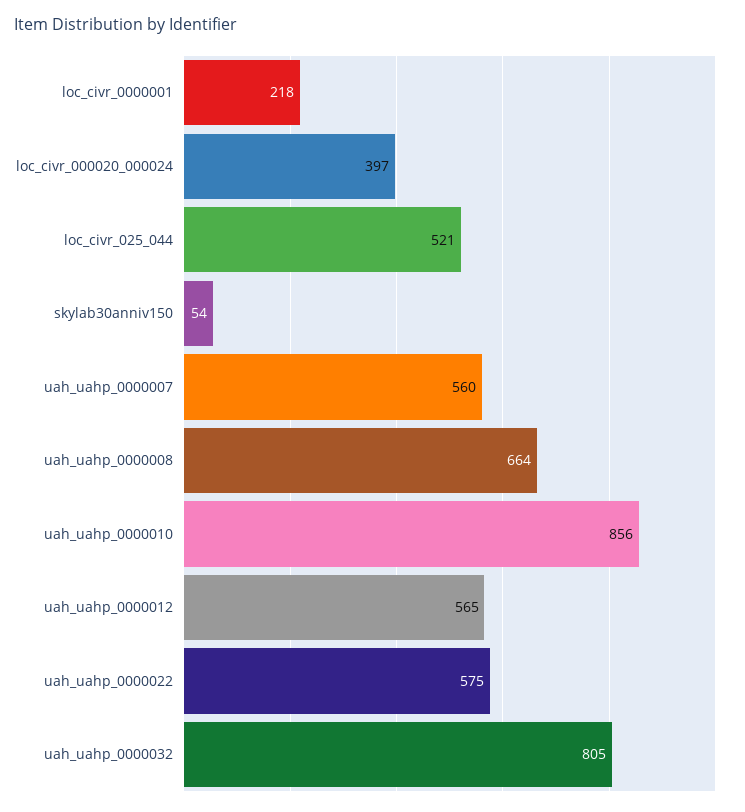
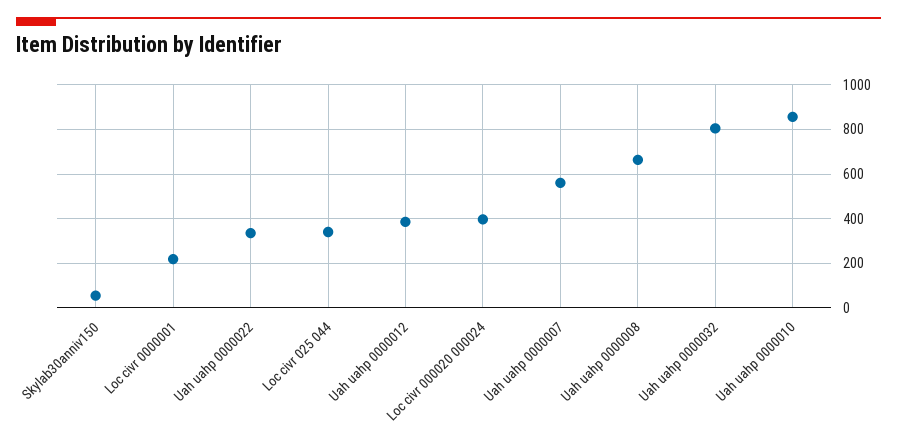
loc_civr_025_044: 521 -> 350
uah_uahp_0000012: 565 -> 400
uah_uahp_0000022: 575 -> 350

